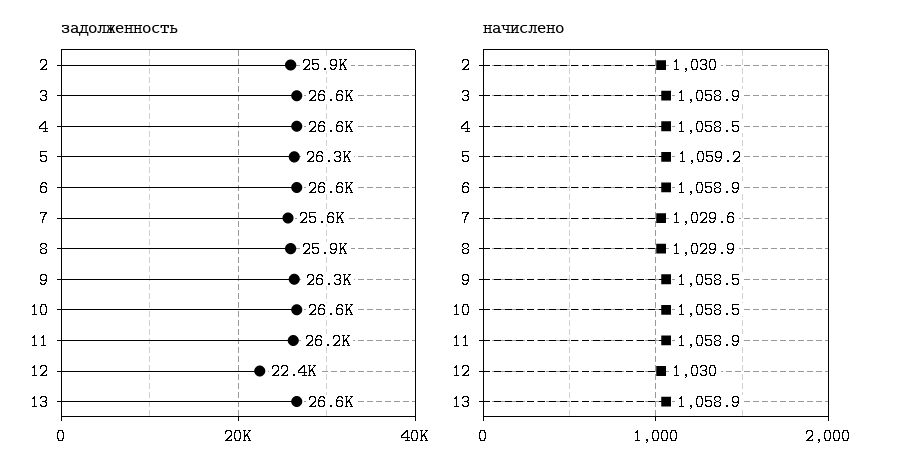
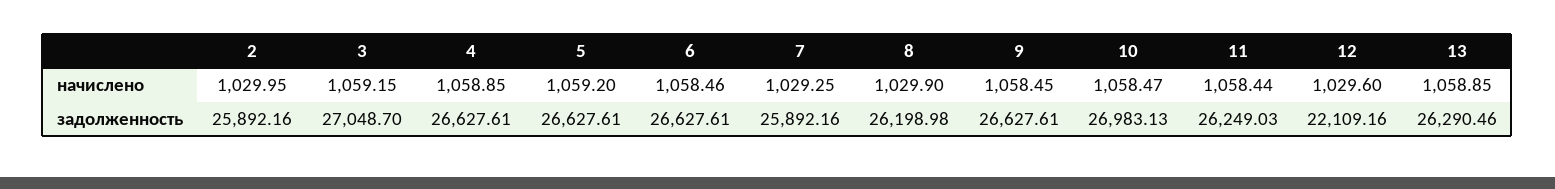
задолженность, 3: 26600 -> 27048.7
задолженность, 5: 26300 -> 26627.61
задолженность, 7: 25600 -> 25892.16
задолженность, 8: 25900 -> 26198.98
задолженность, 9: 26300 -> 26627.61
задолженность, 10: 26600 -> 26983.13
задолженность, 12: 22400 -> 22109.16
задолженность, 13: 26600 -> 26290.46
начислено, 3: 1058.9 -> 1059.15
начислено, 4: 1058.5 -> 1058.85
начислено, 6: 1058.9 -> 1058.46
начислено, 7: 1029.6 -> 1029.25
начислено, 11: 1058.9 -> 1058.44
начислено, 12: 1030 -> 1029.6

